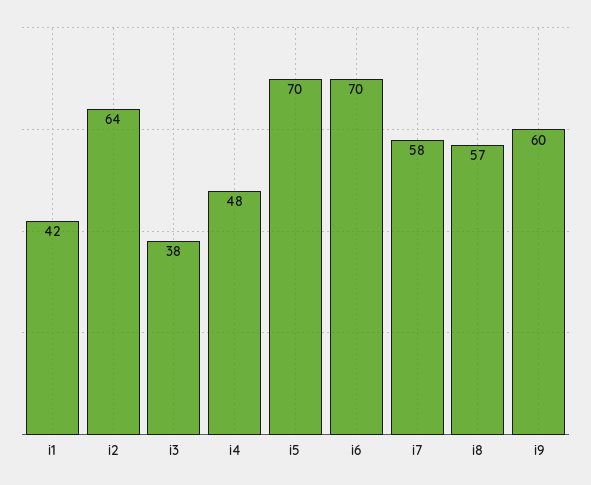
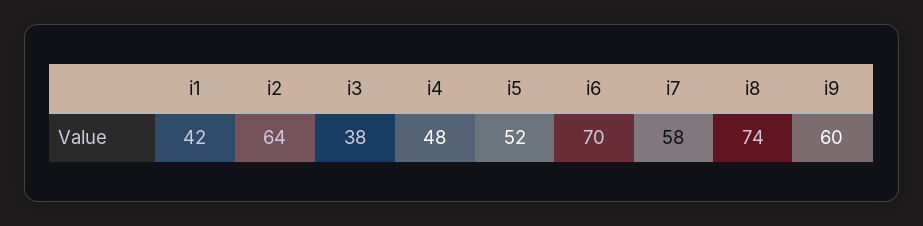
i5: 70 -> 52
i8: 57 -> 74

